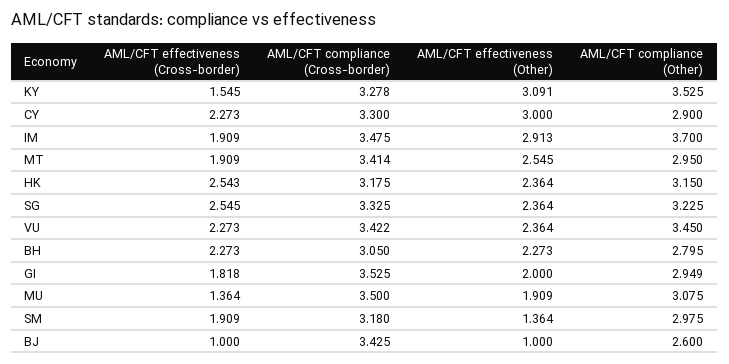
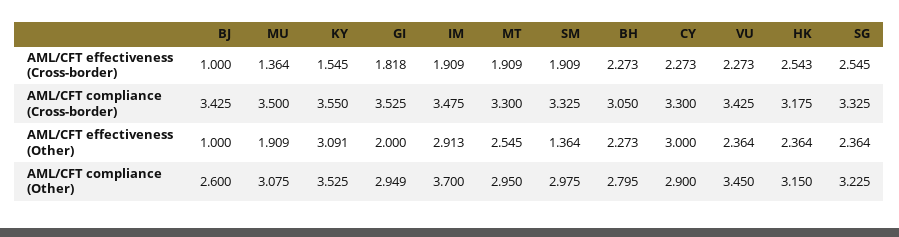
AML/CFT compliance (Cross-border), KY: 3.278 -> 3.55
AML/CFT compliance (Cross-border), MT: 3.414 -> 3.3
AML/CFT compliance (Cross-border), VU: 3.422 -> 3.425
AML/CFT compliance (Cross-border), SM: 3.18 -> 3.325

